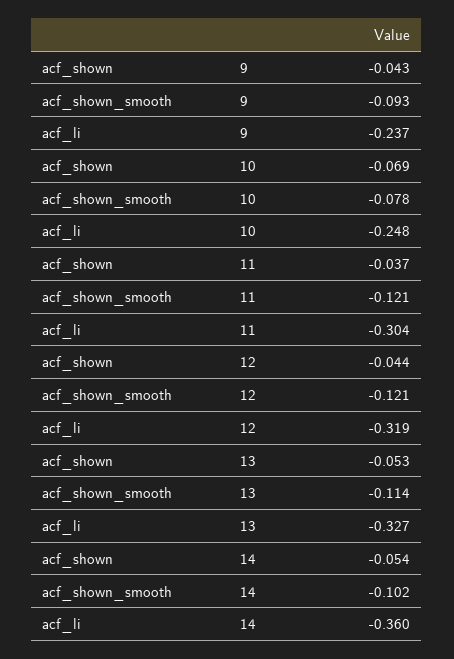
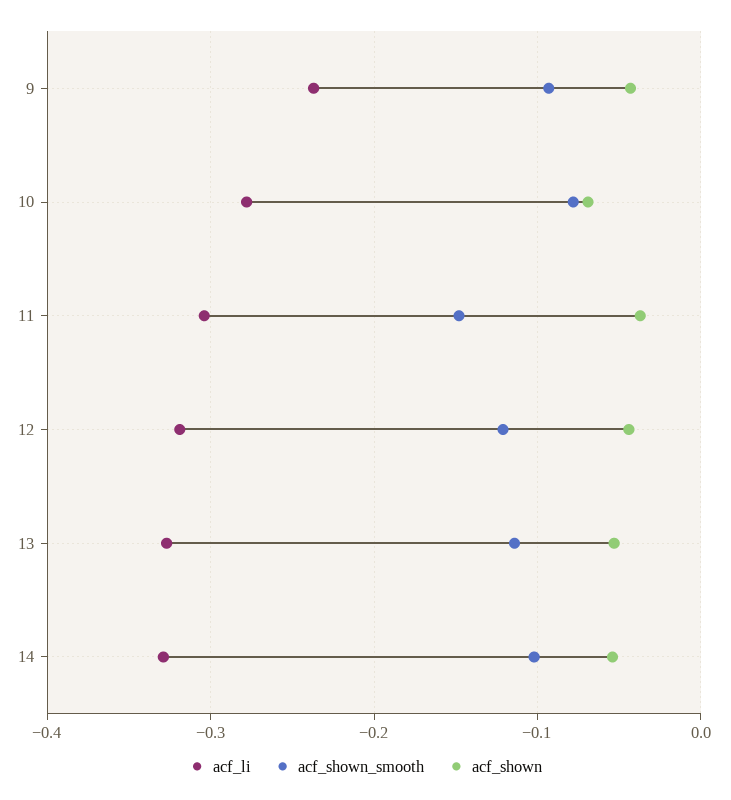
acf_li, 10: -0.248 -> -0.28
acf_shown_smooth, 11: -0.121 -> -0.15
acf_li, 14: -0.36 -> -0.33

